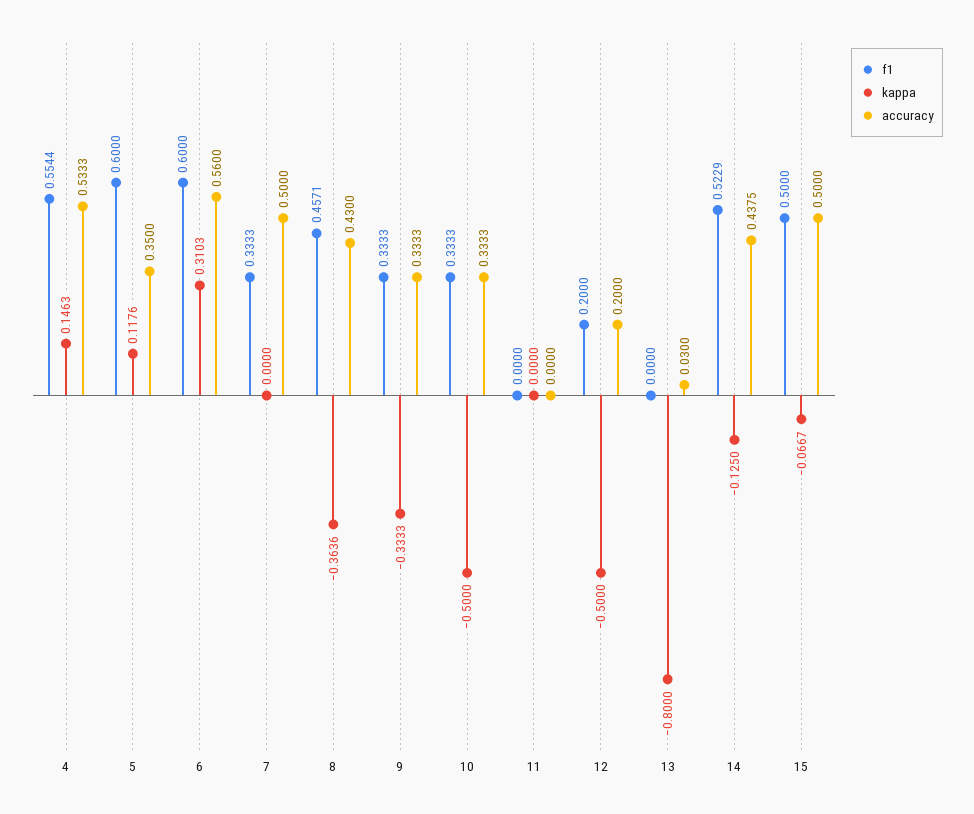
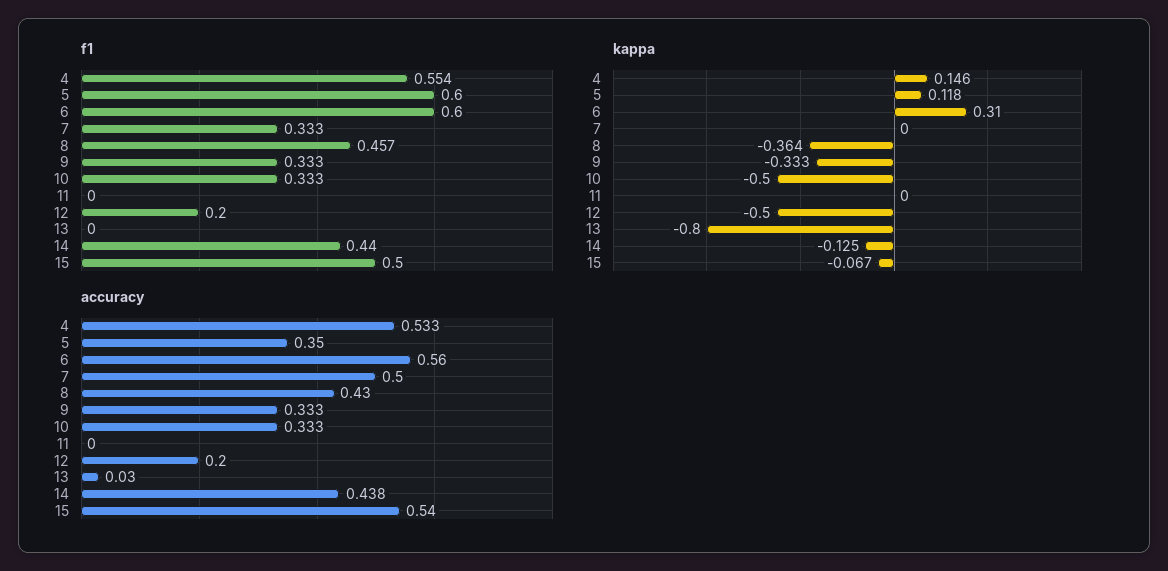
f1, 14: 0.5229 -> 0.44
accuracy, 15: 0.5 -> 0.54

